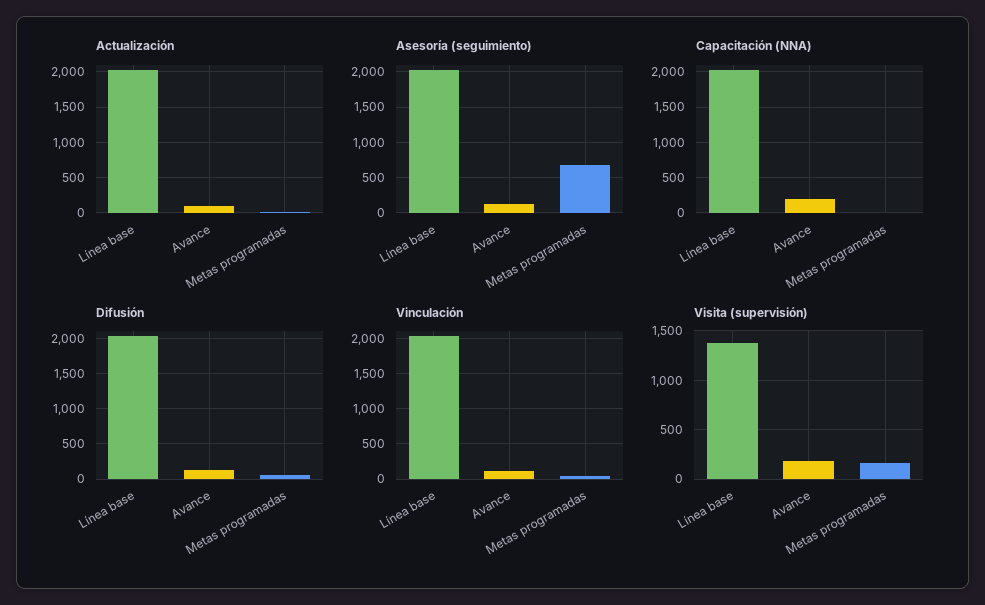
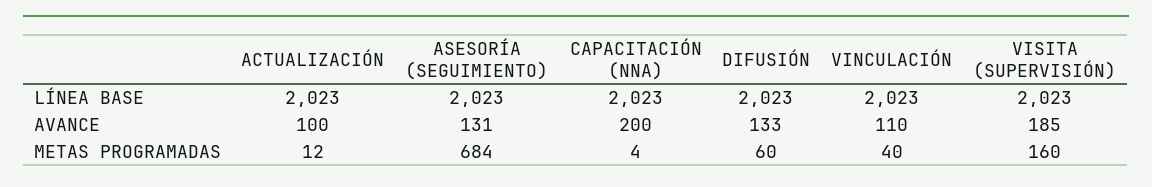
Visita (supervisión), Línea base: 1400 -> 2023

